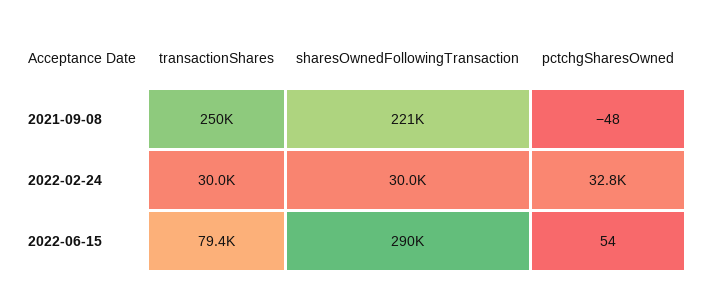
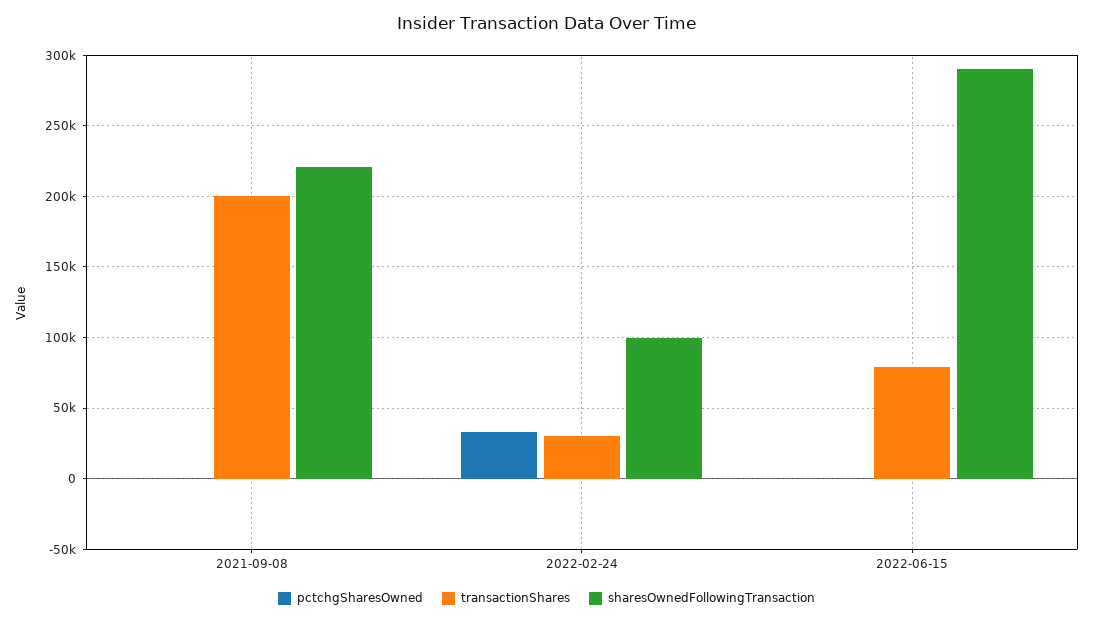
transactionShares, 2021-09-08: 250000 -> 200000
sharesOwnedFollowingTransaction, 2022-02-24: 30000 -> 100000

